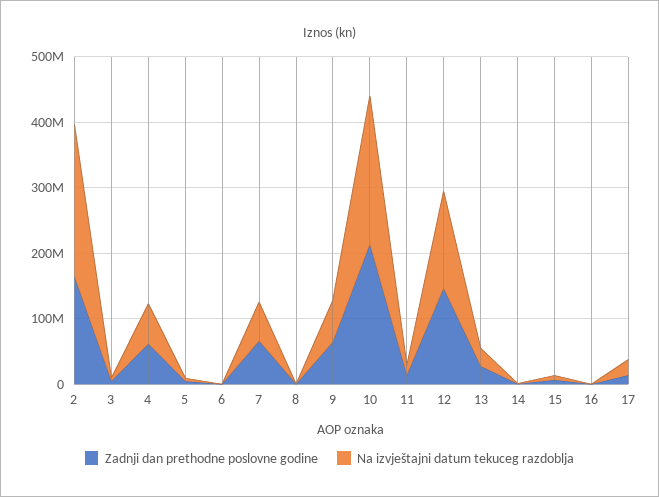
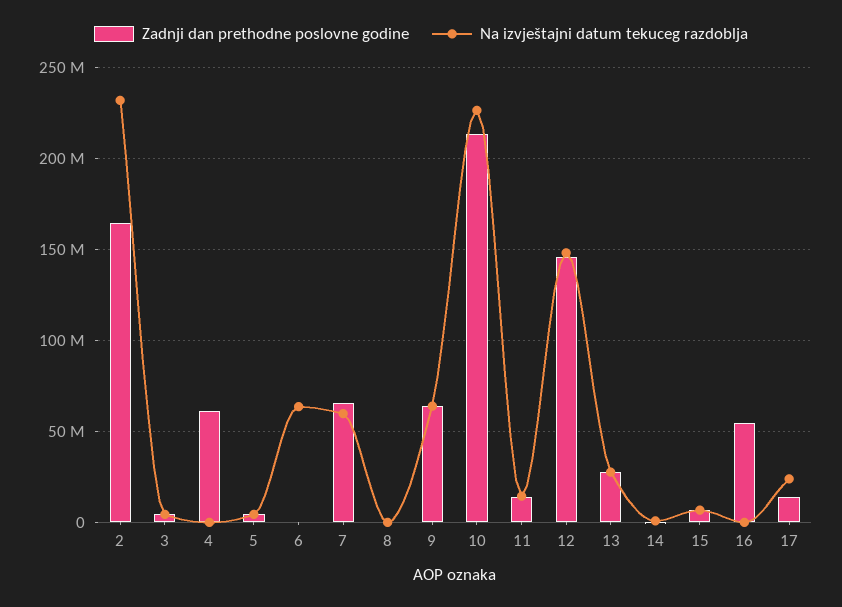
Na izvještajni datum tekuceg razdoblja, 4: 60000000 -> 0
Na izvještajni datum tekuceg razdoblja, 6: 0 -> 65000000
Zadnji dan prethodne poslovne godine, 16: 0 -> 55000000

